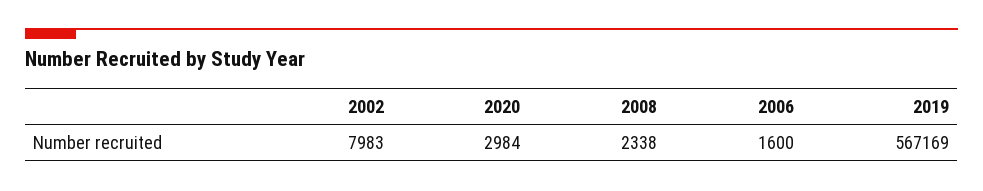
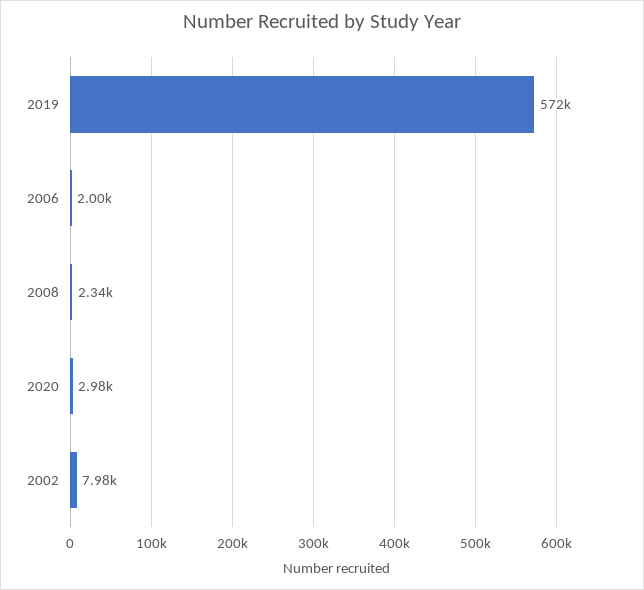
2006: 1600 -> 2000
2019: 567169 -> 572000

